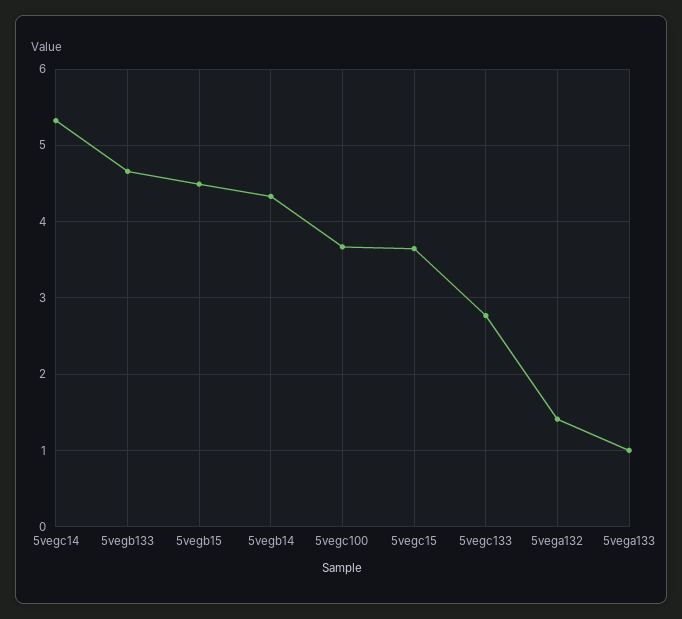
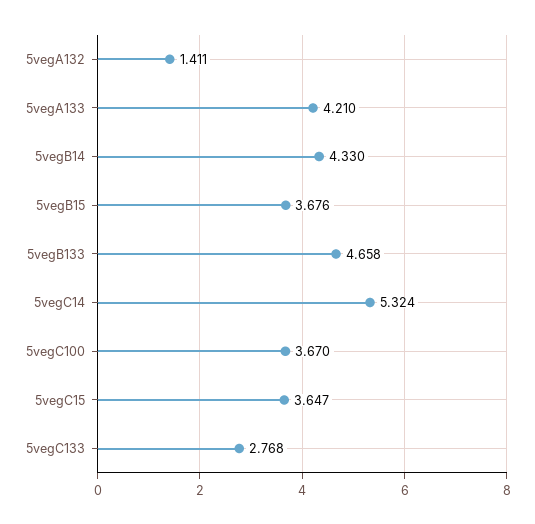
5vegb15: 4.5 -> 3.676
5vega133: 1 -> 4.21

